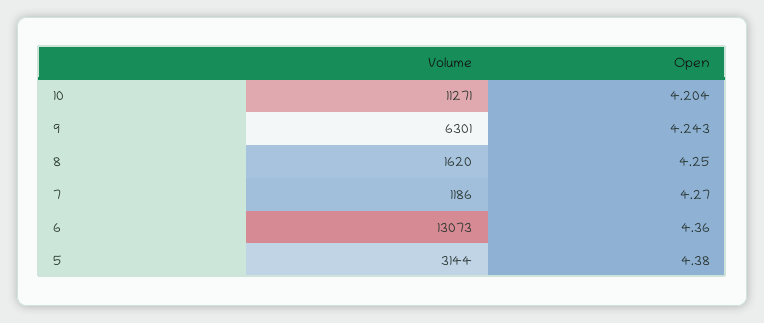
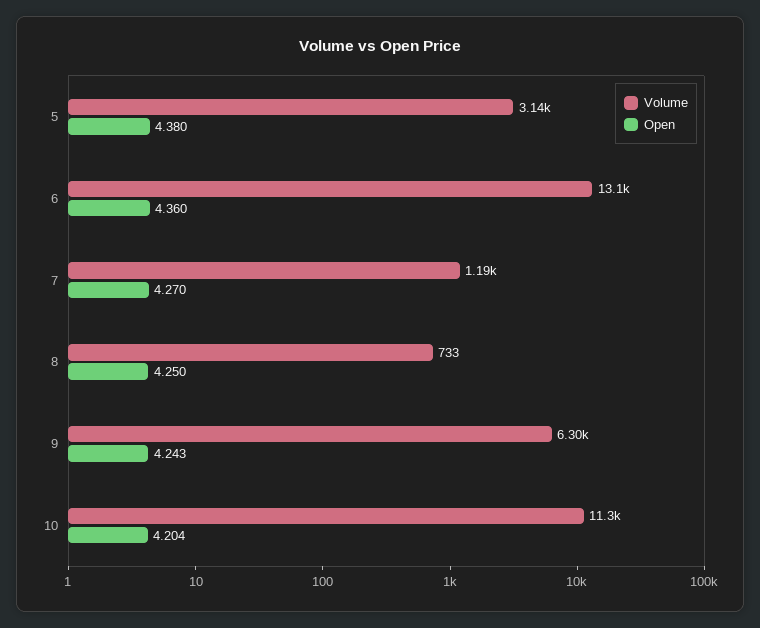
Volume, 8: 1620 -> 733

